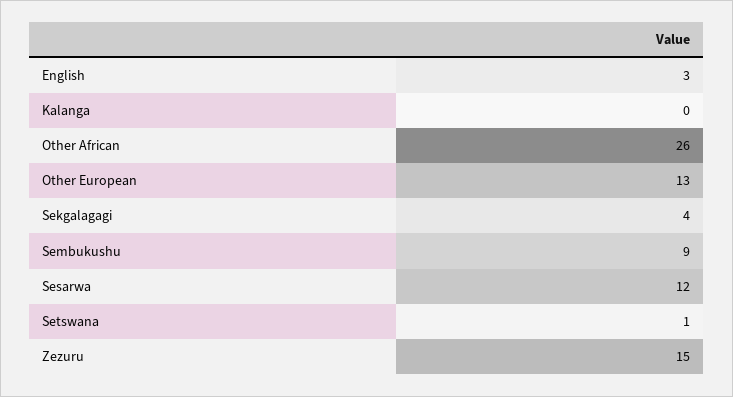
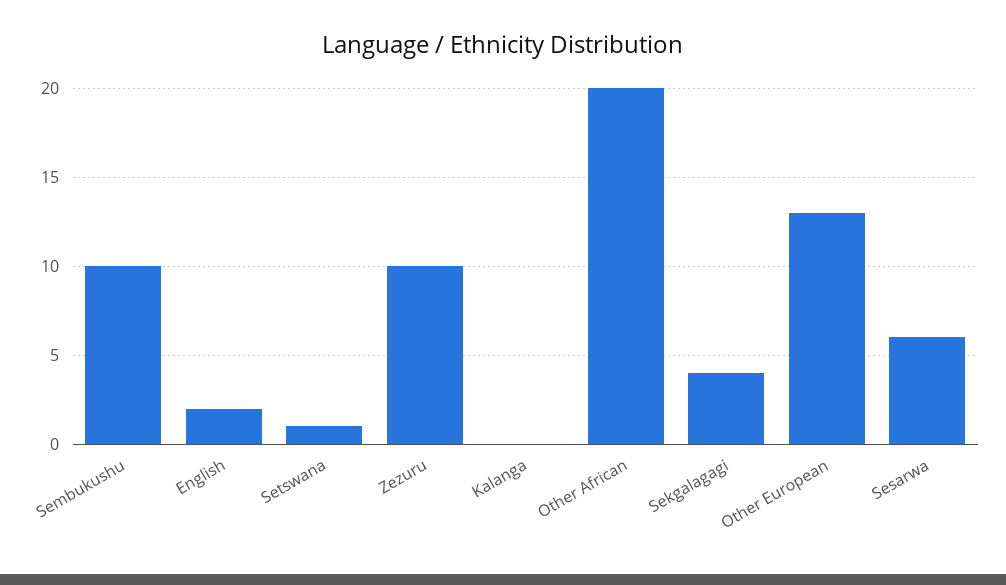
English: 3 -> 2
Other African: 26 -> 20
Sembukushu: 9 -> 10
Sesarwa: 12 -> 6
Zezuru: 15 -> 10

